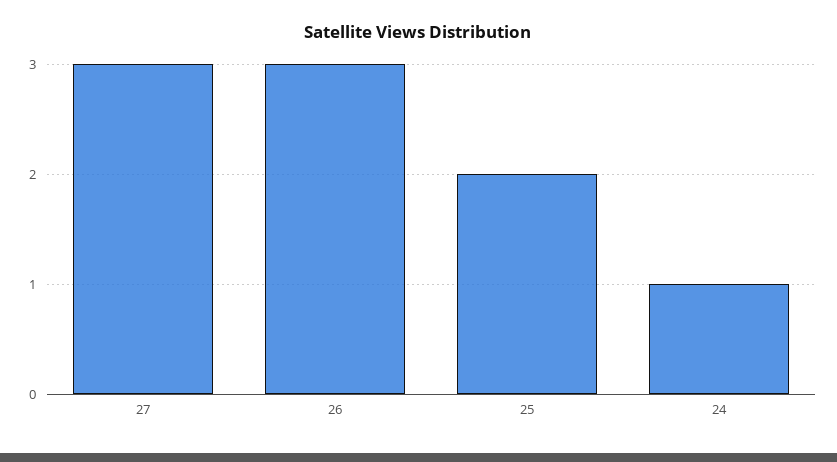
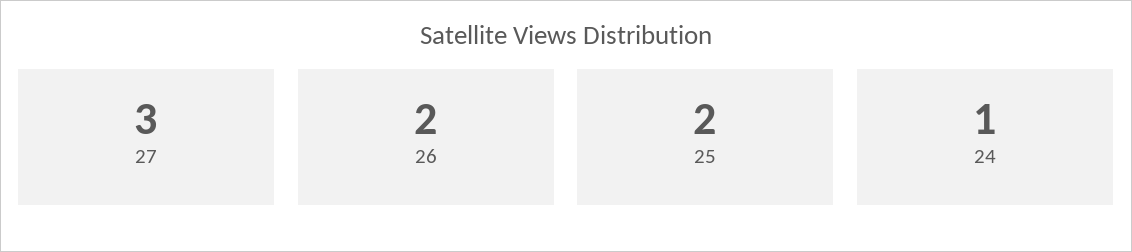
26: 3 -> 2

